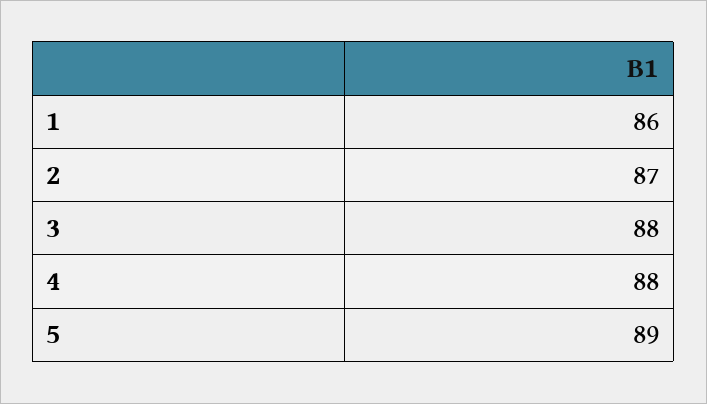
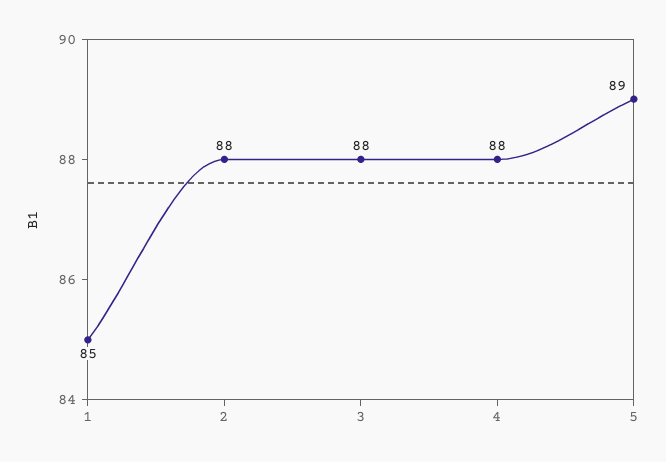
1: 86 -> 85
2: 87 -> 88

